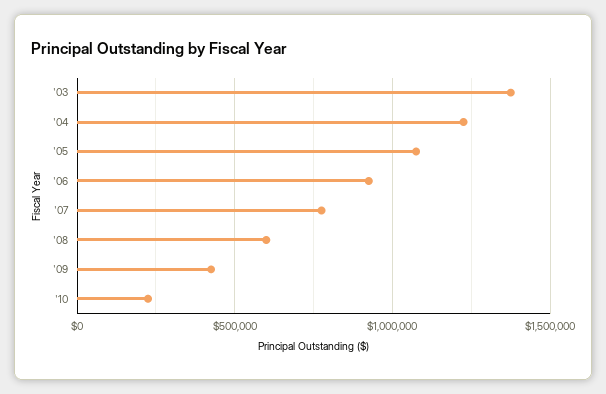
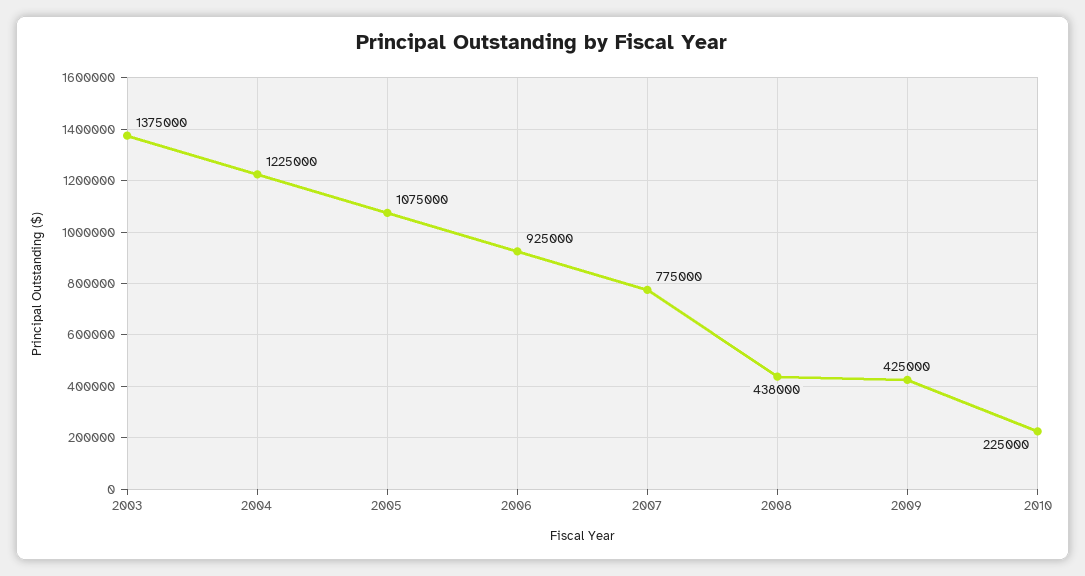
'08: 600000 -> 438000

